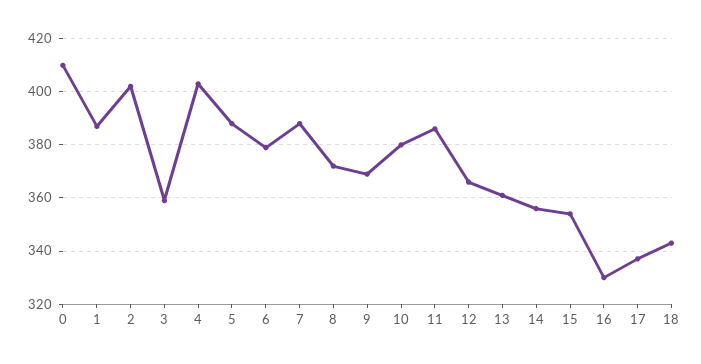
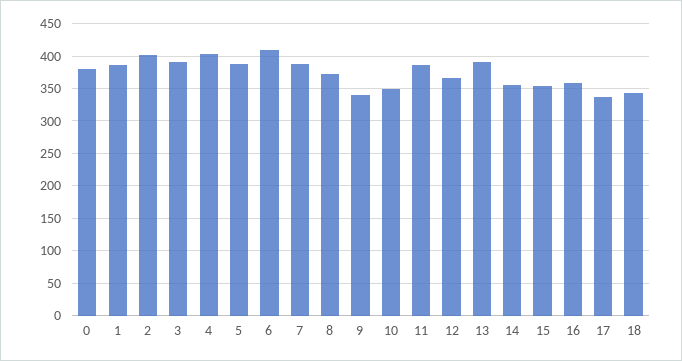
0: 410 -> 380
3: 360 -> 390
6: 380 -> 410
9: 370 -> 340
10: 380 -> 350
13: 360 -> 390
16: 330 -> 360

